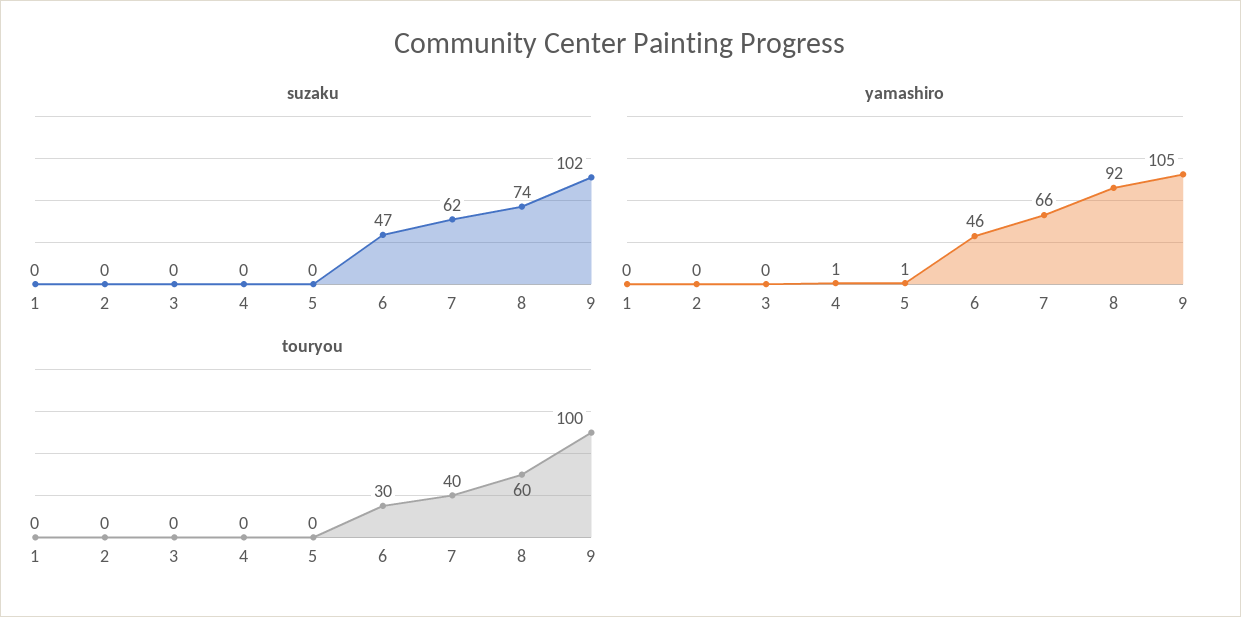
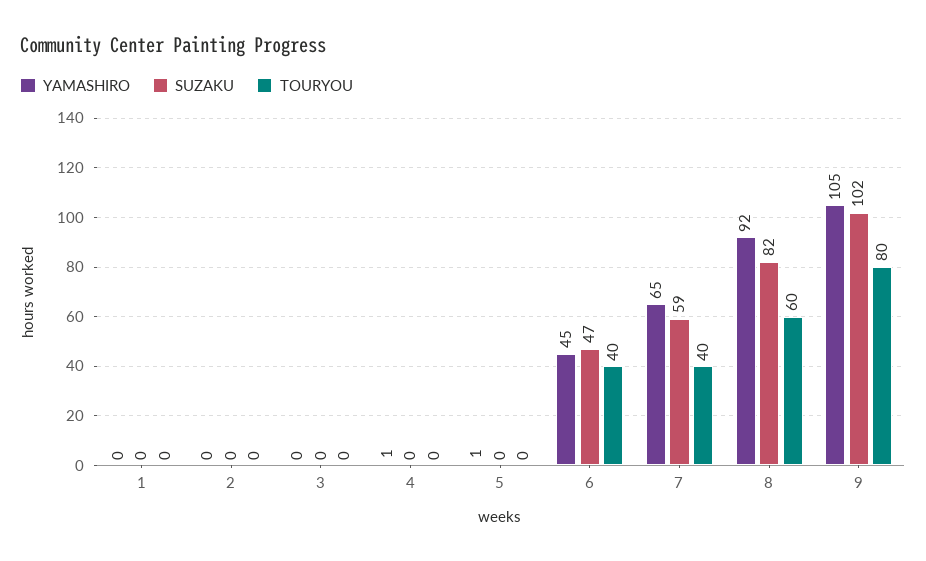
suzaku, 7: 62 -> 59
suzaku, 8: 74 -> 82
yamashiro, 6: 46 -> 45
yamashiro, 7: 66 -> 65
touryou, 6: 30 -> 40
touryou, 9: 100 -> 80

